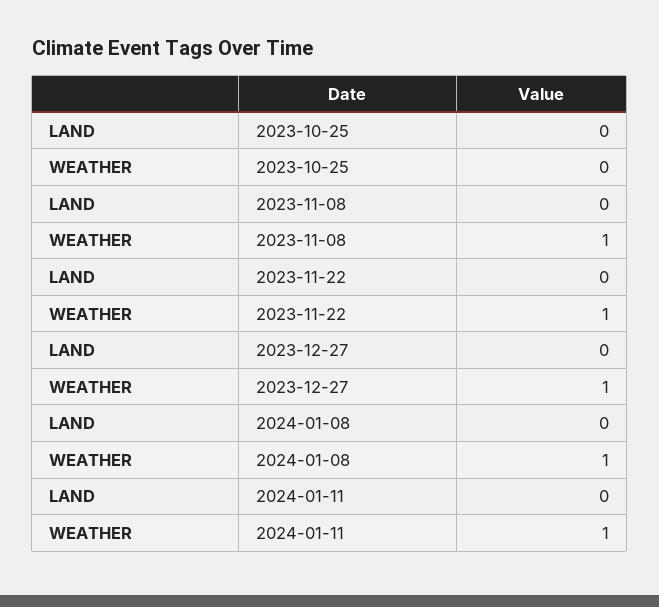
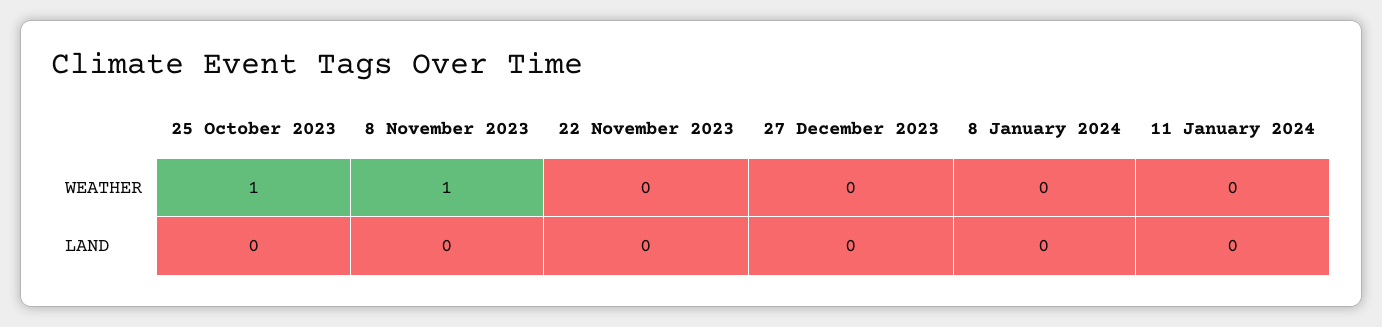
WEATHER, 2023-10-25: 0 -> 1
WEATHER, 2023-11-22: 1 -> 0
WEATHER, 2023-12-27: 1 -> 0
WEATHER, 2024-01-08: 1 -> 0
WEATHER, 2024-01-11: 1 -> 0

